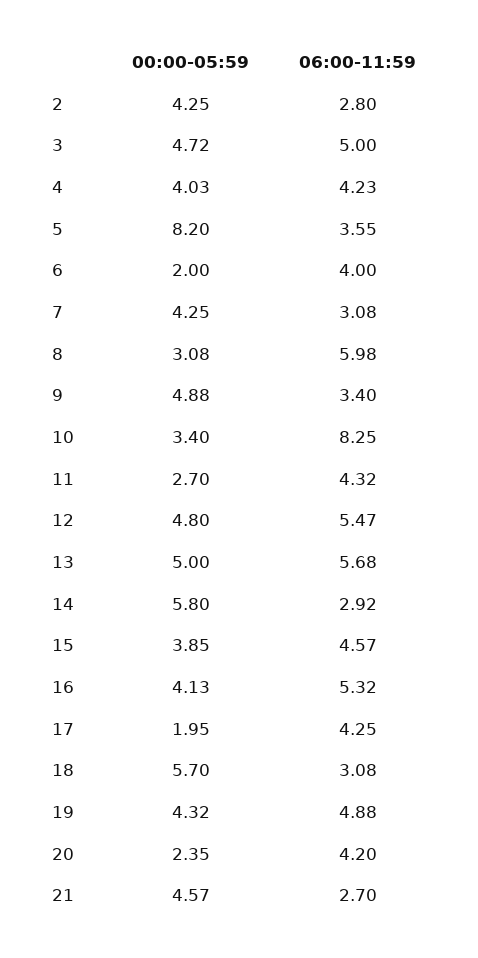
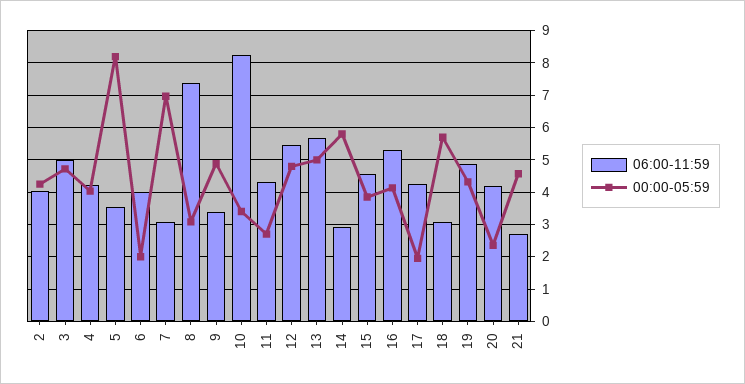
06:00-11:59, 2: 2.8 -> 4
00:00-05:59, 7: 4.25 -> 7
06:00-11:59, 8: 5.98 -> 7.4

